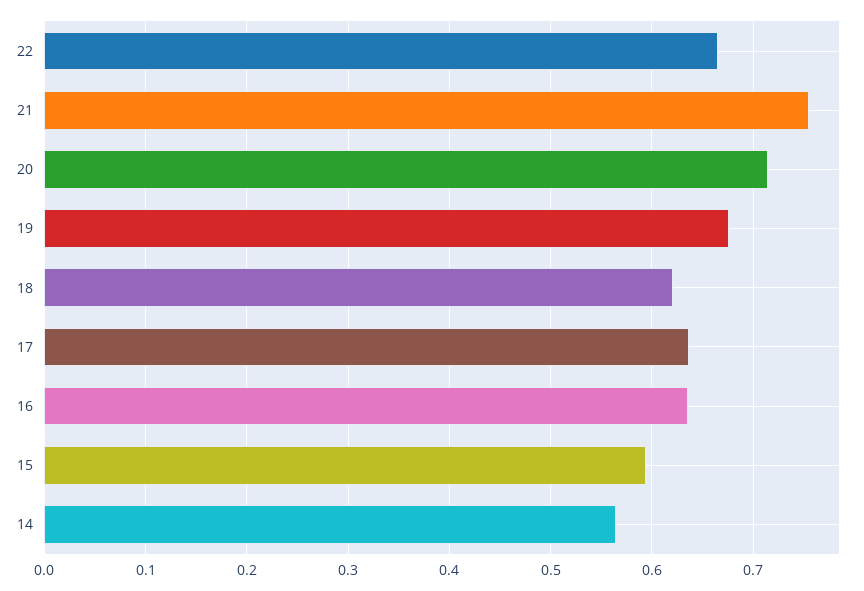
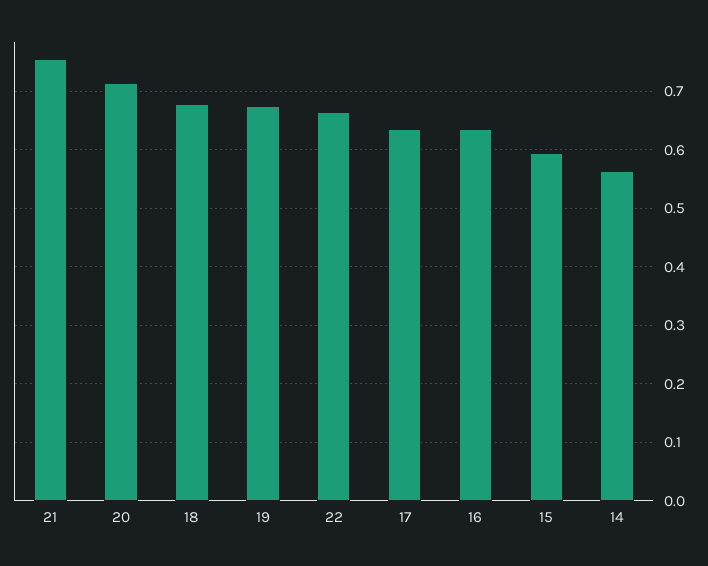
18: 0.62 -> 0.68

